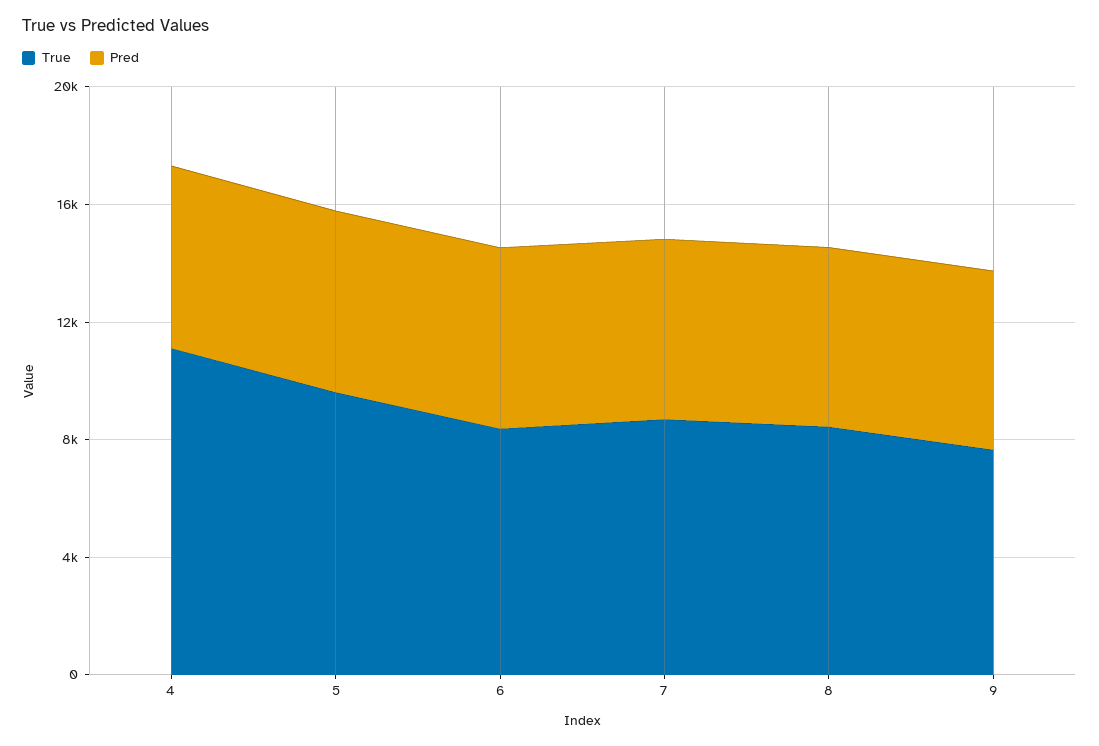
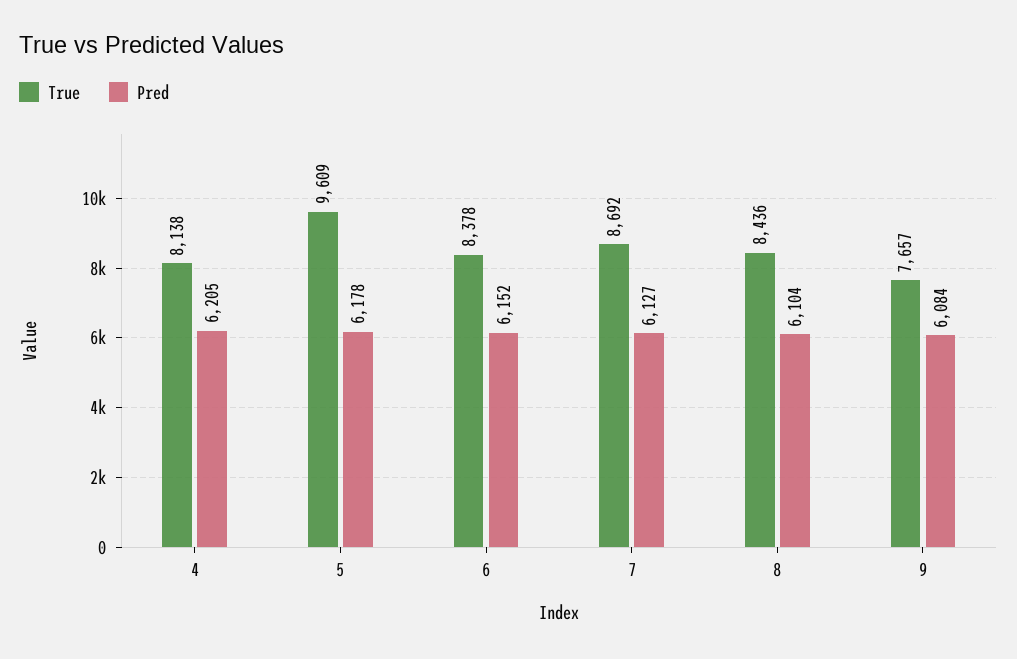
True, 4: 11000 -> 8138

